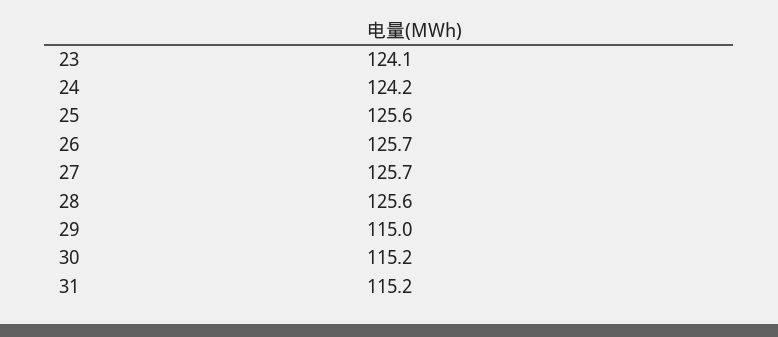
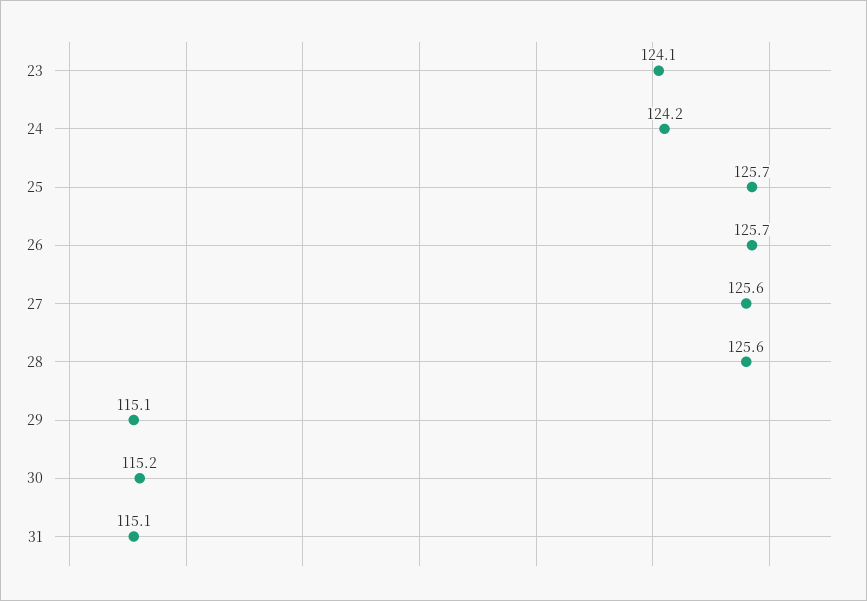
25: 125.6 -> 125.7
27: 125.7 -> 125.6
29: 115 -> 115.1
31: 115.2 -> 115.1

